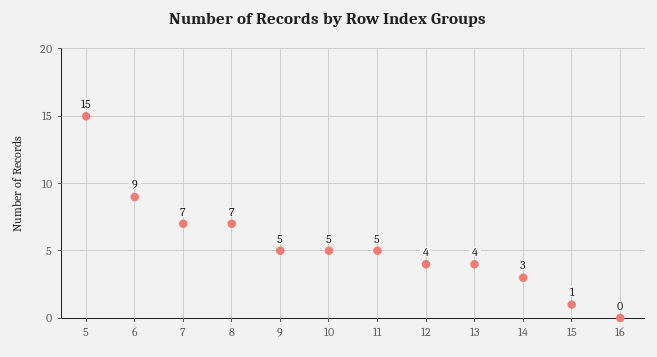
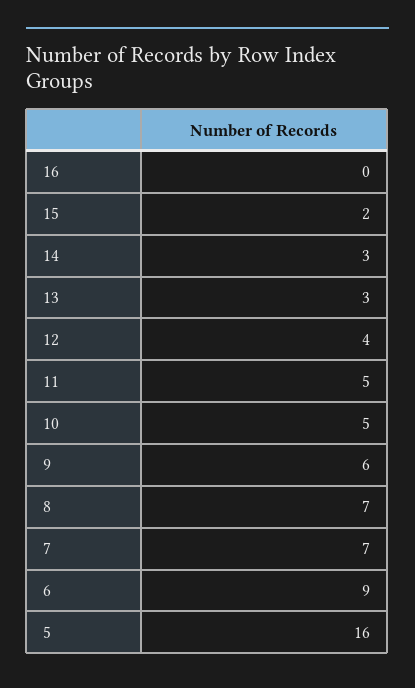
5: 15 -> 16
9: 5 -> 6
13: 4 -> 3
15: 1 -> 2

